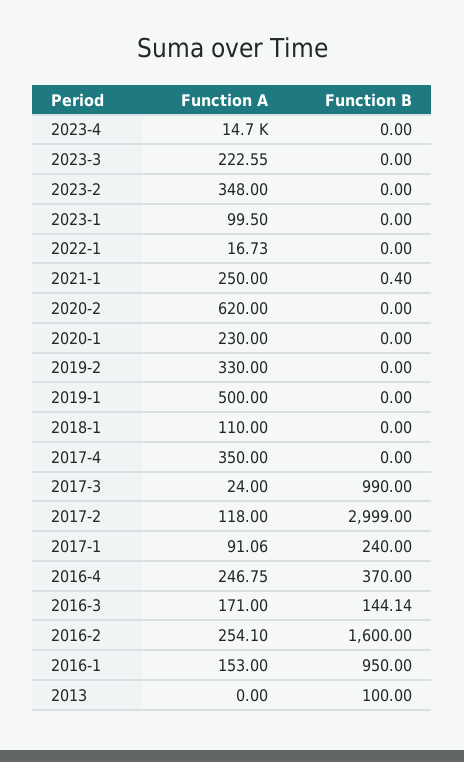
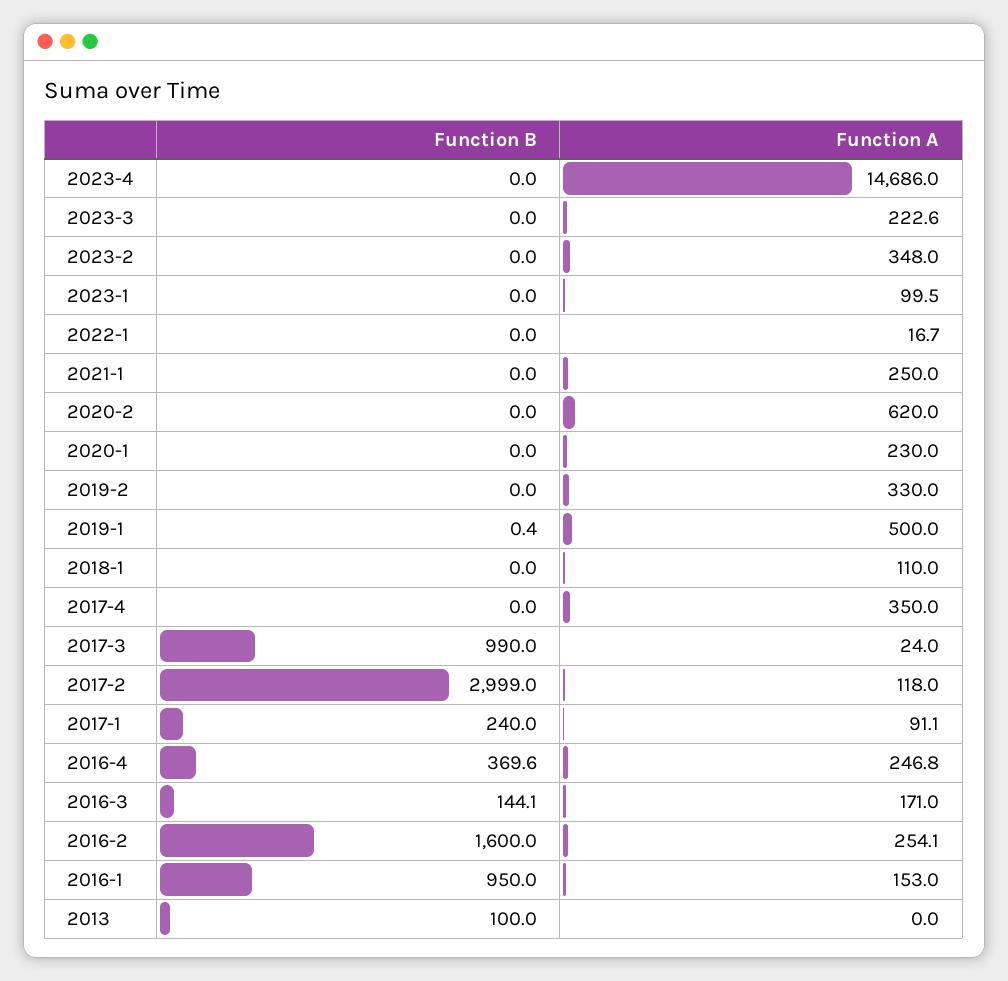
Function B, 2021-1: 0.4 -> 0
Function B, 2019-1: 0 -> 0.4
Function B, 2016-4: 370 -> 369.6

